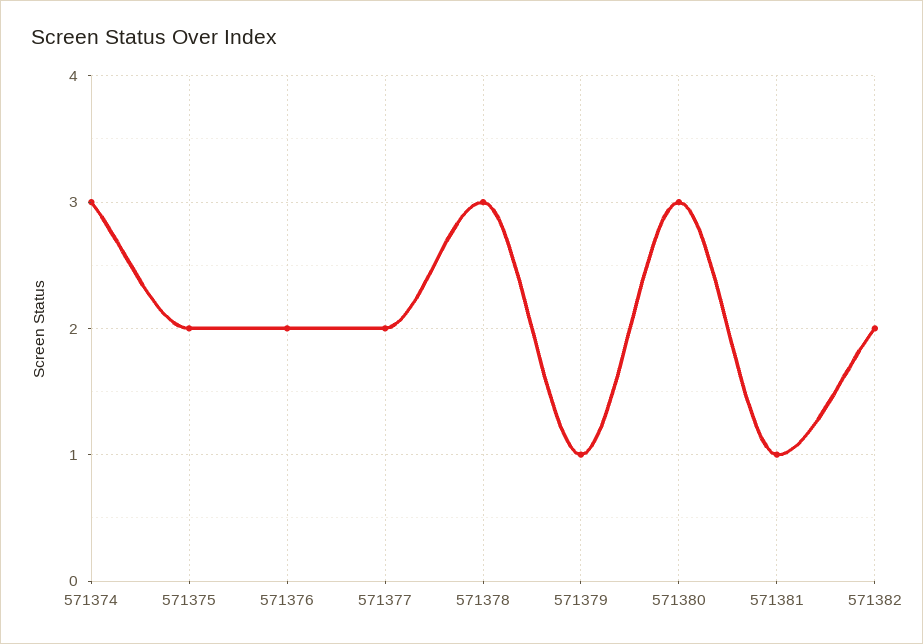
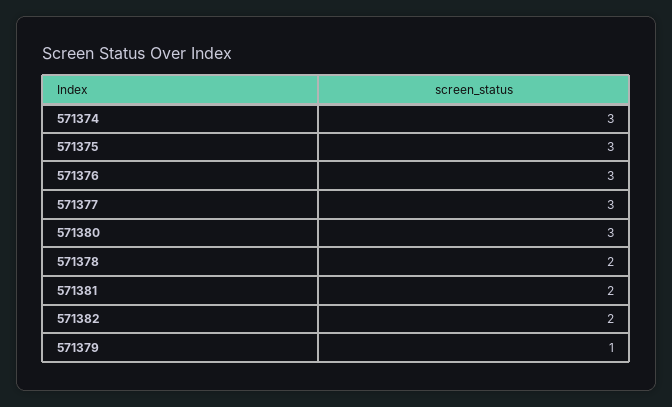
571375: 2 -> 3
571376: 2 -> 3
571377: 2 -> 3
571378: 3 -> 2
571381: 1 -> 2

